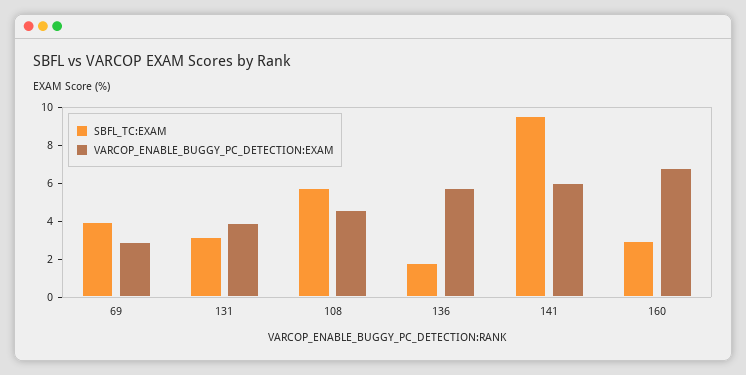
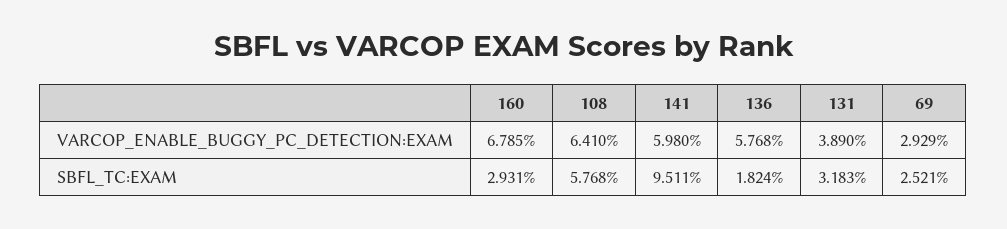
SBFL_TC:EXAM, 69: 4 -> 2.521
VARCOP_ENABLE_BUGGY_PC_DETECTION:EXAM, 108: 4.5 -> 6.41

